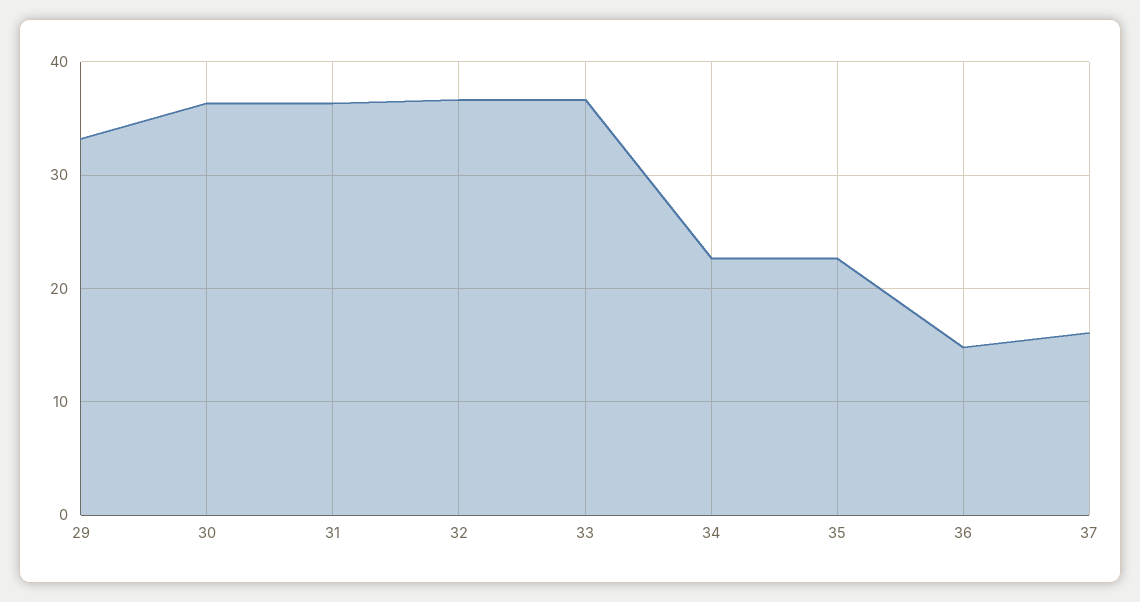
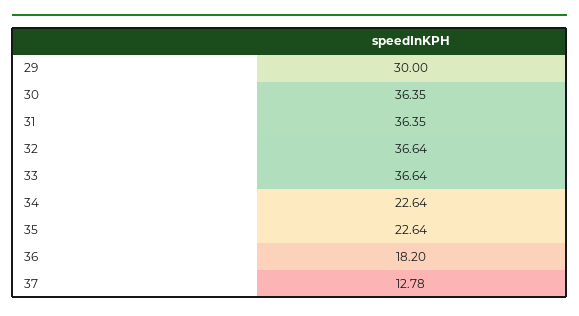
29: 33 -> 30
36: 15 -> 18.2
37: 16 -> 12.78

